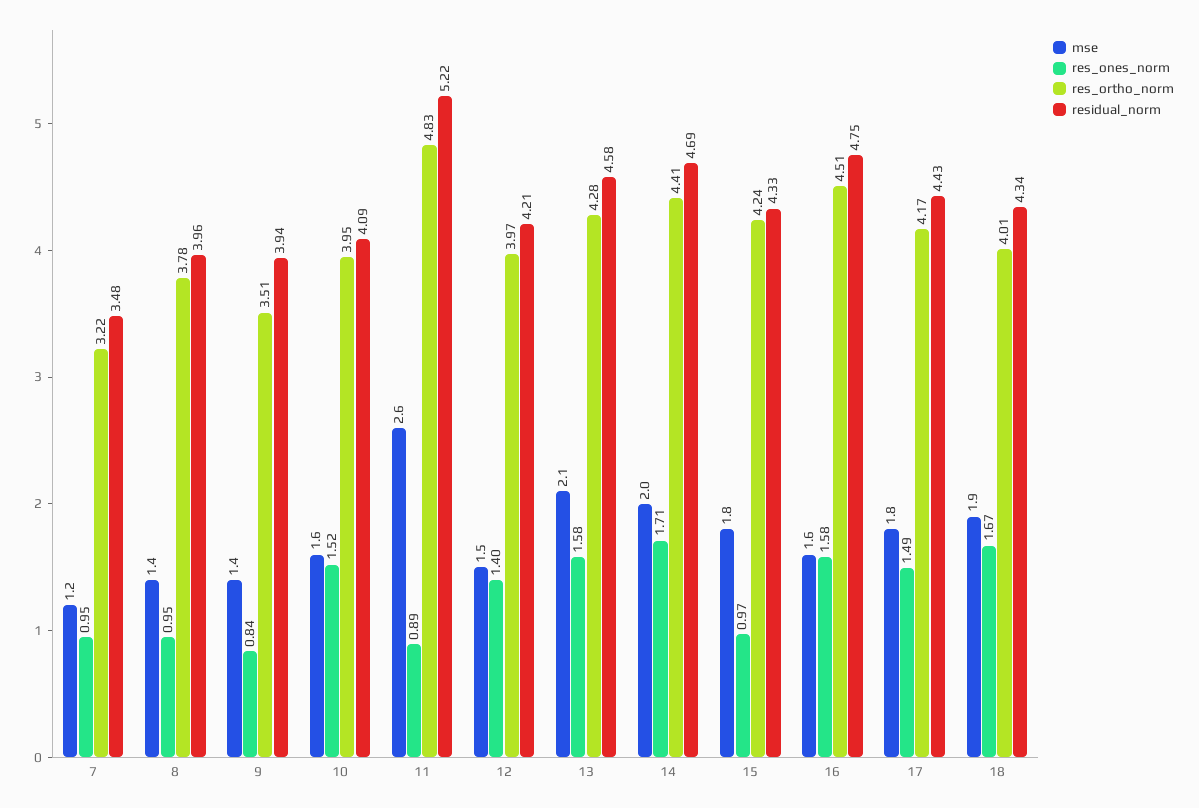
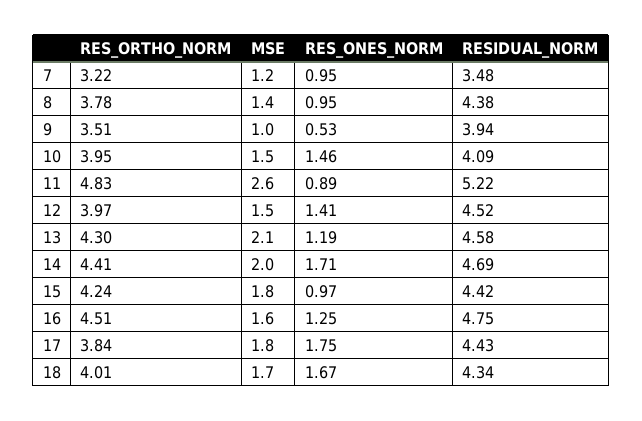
residual_norm, 8: 3.96 -> 4.38
mse, 9: 1.4 -> 1
res_ones_norm, 9: 0.84 -> 0.53
mse, 10: 1.6 -> 1.5
res_ones_norm, 10: 1.52 -> 1.46
res_ones_norm, 12: 1.4 -> 1.41
residual_norm, 12: 4.21 -> 4.52
res_ones_norm, 13: 1.58 -> 1.19
res_ortho_norm, 13: 4.28 -> 4.3
residual_norm, 15: 4.33 -> 4.42
res_ones_norm, 16: 1.58 -> 1.25
res_ones_norm, 17: 1.49 -> 1.75
res_ortho_norm, 17: 4.17 -> 3.84
mse, 18: 1.9 -> 1.7

